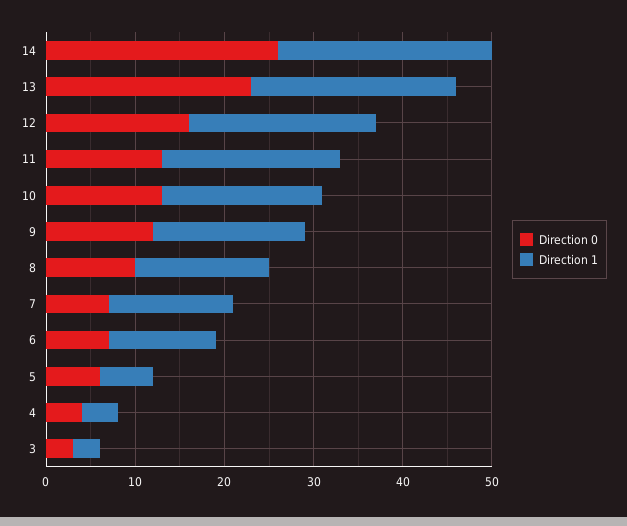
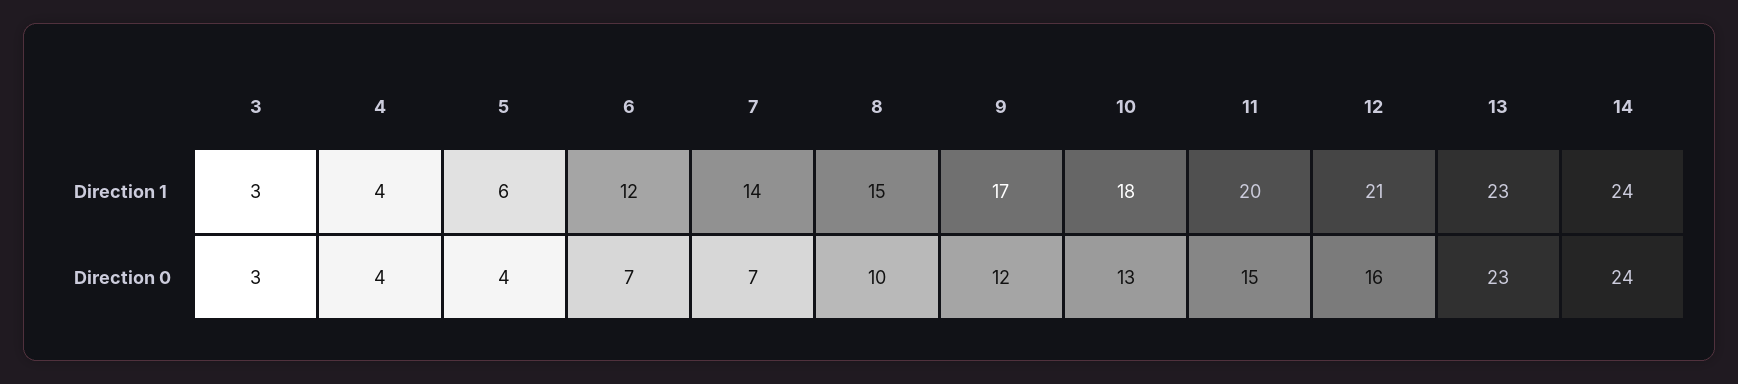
Direction 0, 14: 26 -> 24
Direction 0, 11: 13 -> 15
Direction 0, 5: 6 -> 4

